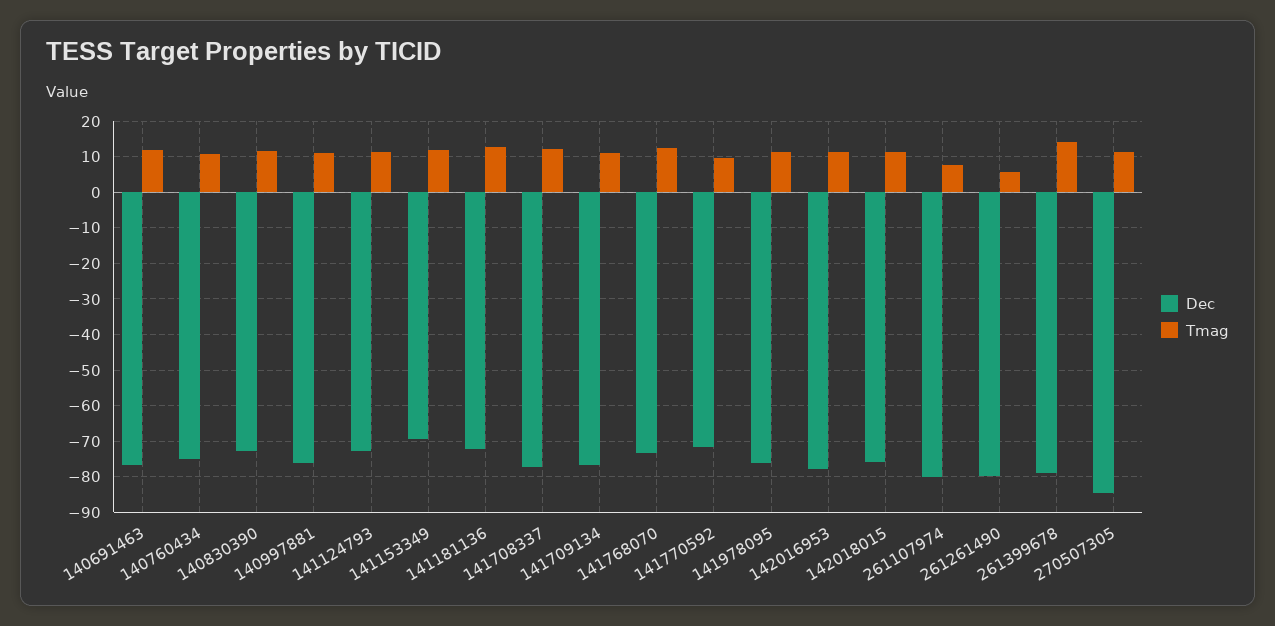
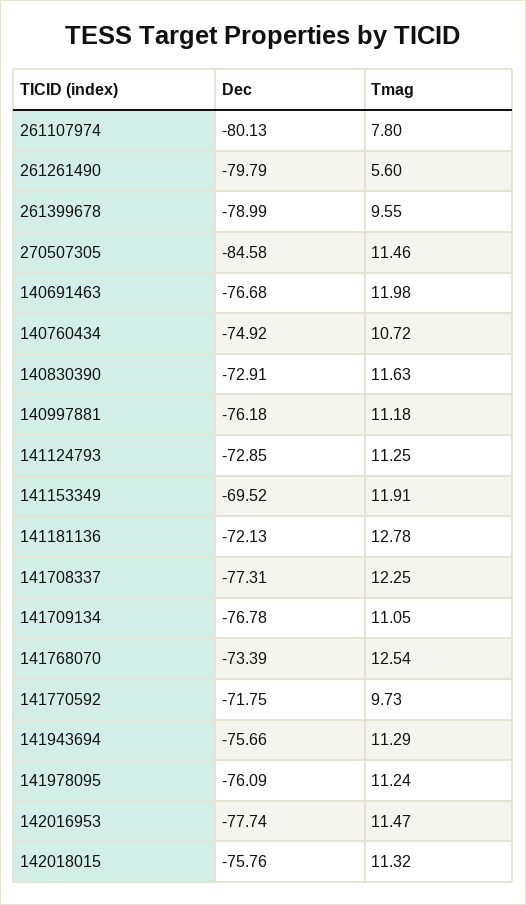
Tmag, 261399678: 14 -> 9.55
Dec, 141943694: none -> -75.66
Tmag, 141943694: none -> 11.29

